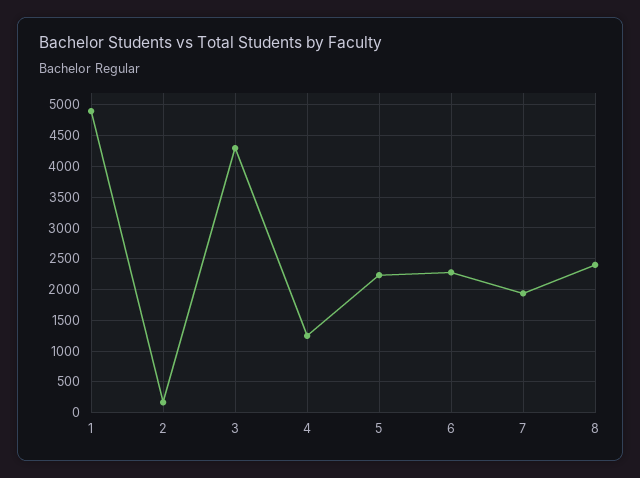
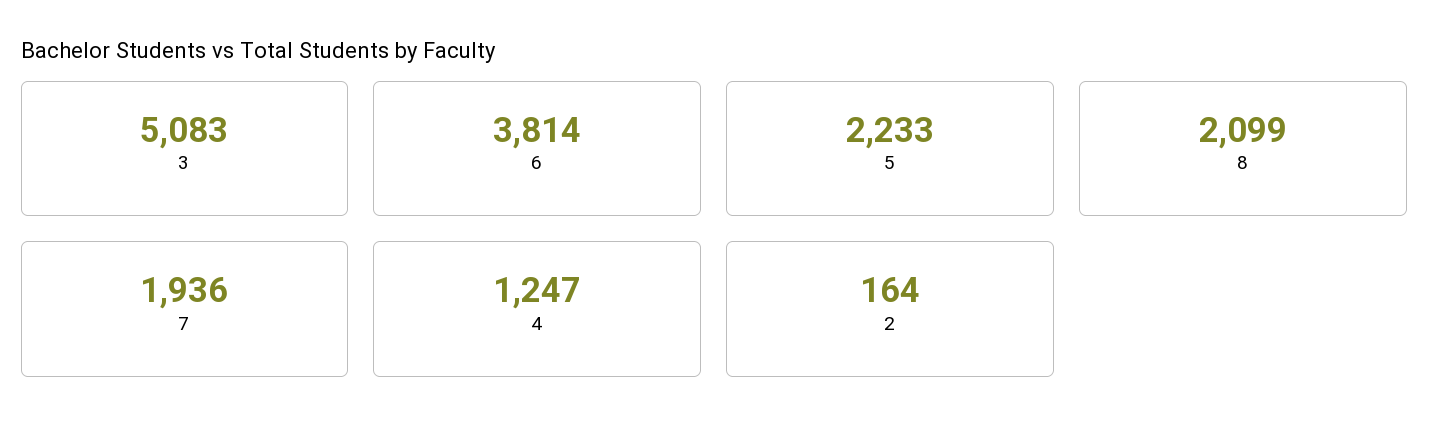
1: 4900 -> none
3: 4300 -> 5083
6: 2300 -> 3814
8: 2400 -> 2099

